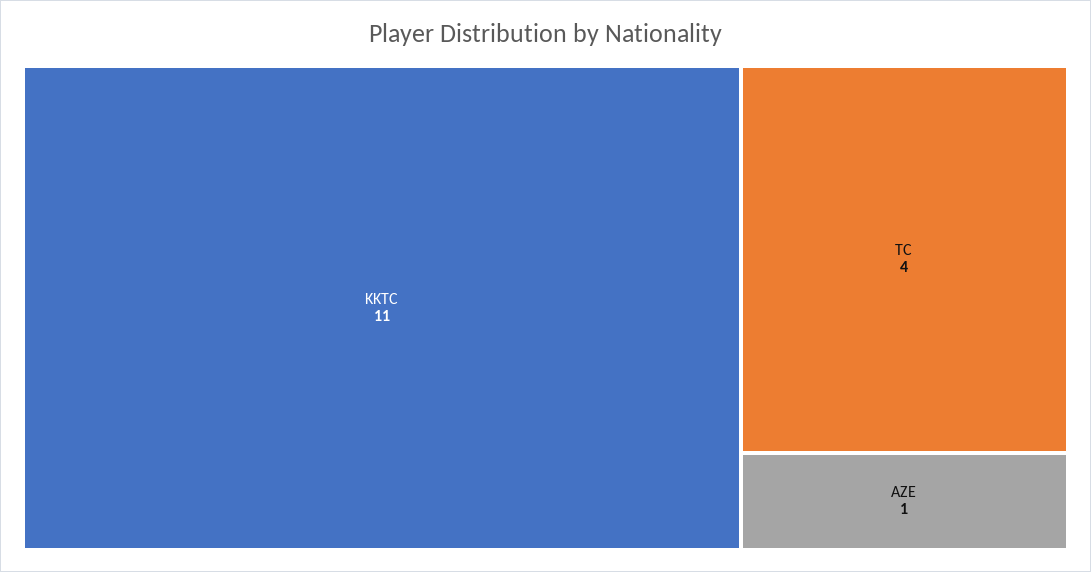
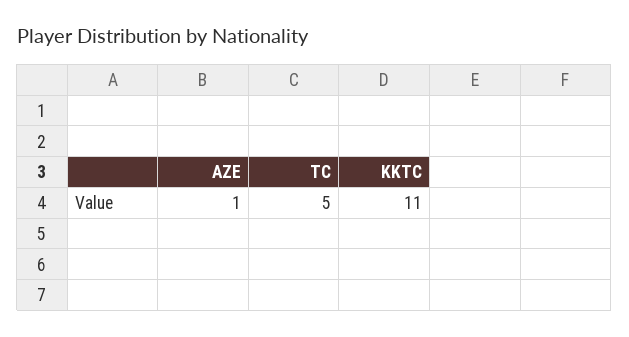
TC: 4 -> 5

